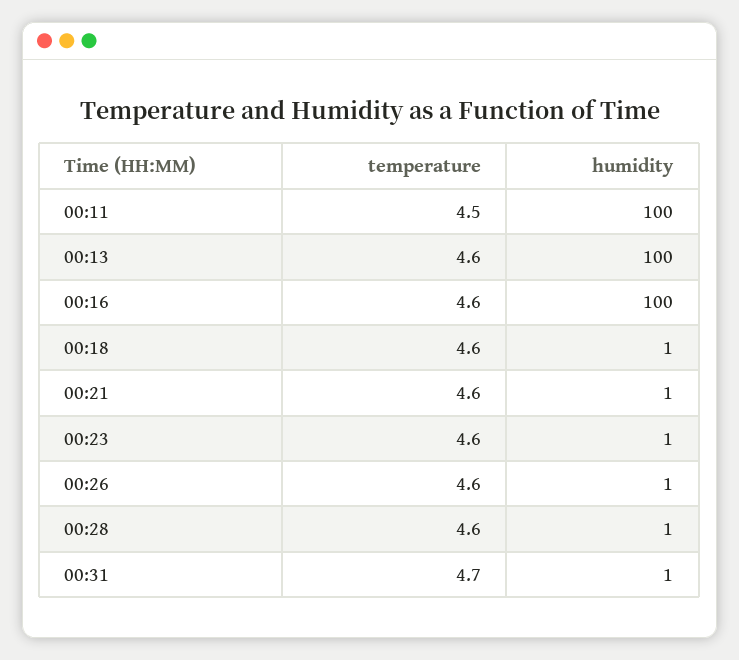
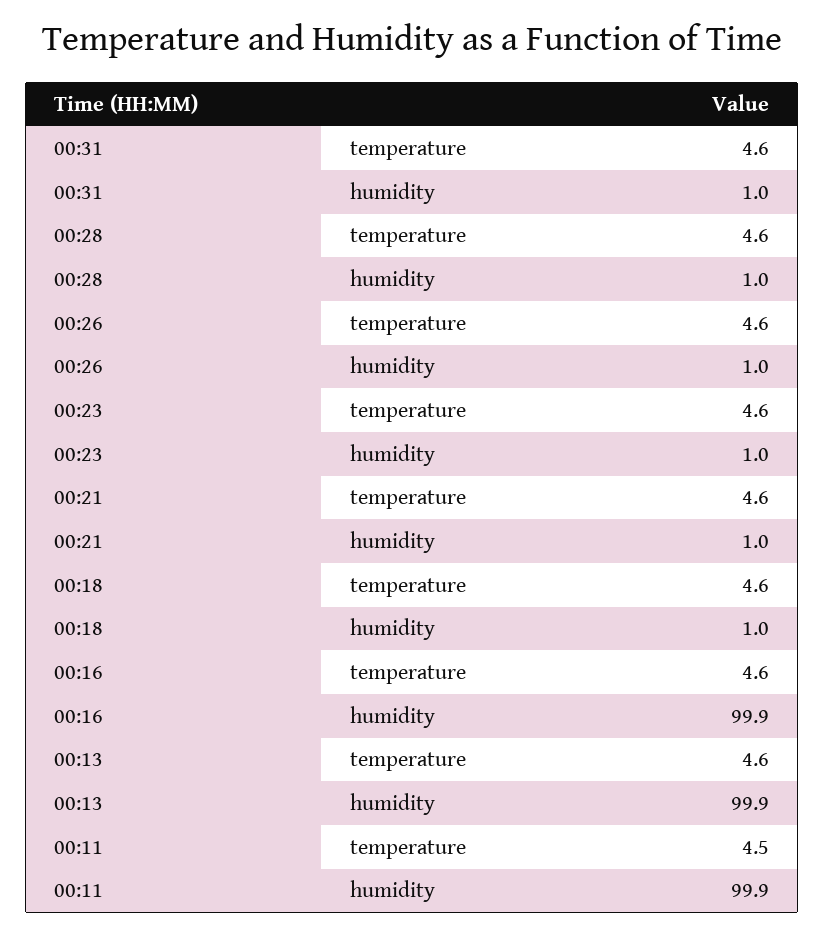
temperature, 00:31: 4.7 -> 4.6

